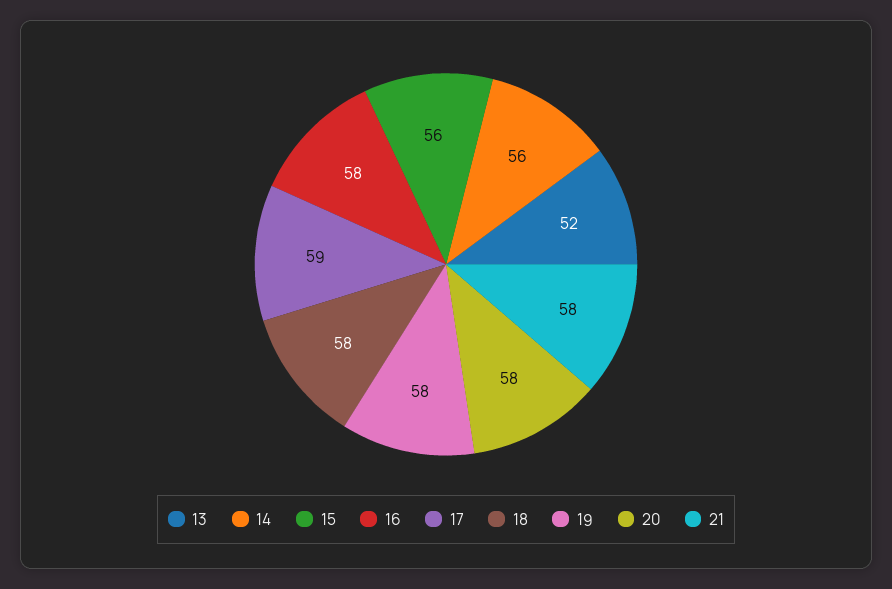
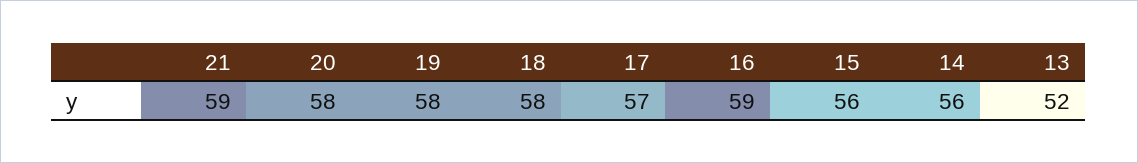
16: 58 -> 59
17: 59 -> 57
21: 58 -> 59

